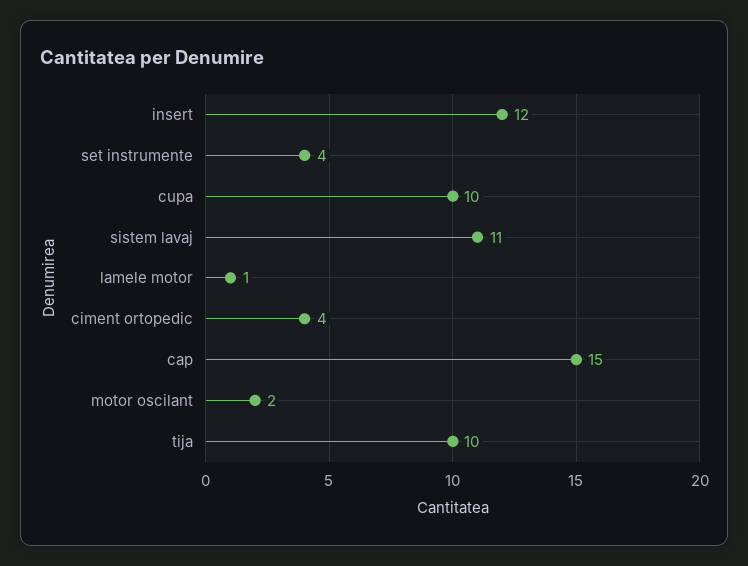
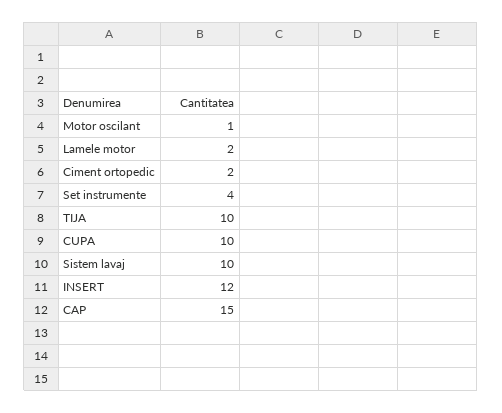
sistem lavaj: 11 -> 10
lamele motor: 1 -> 2
ciment ortopedic: 4 -> 2
motor oscilant: 2 -> 1

